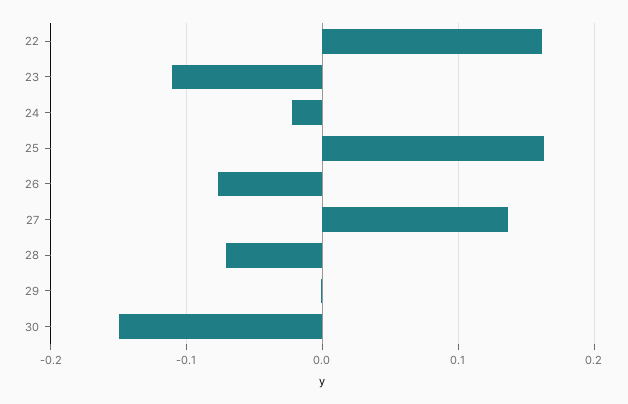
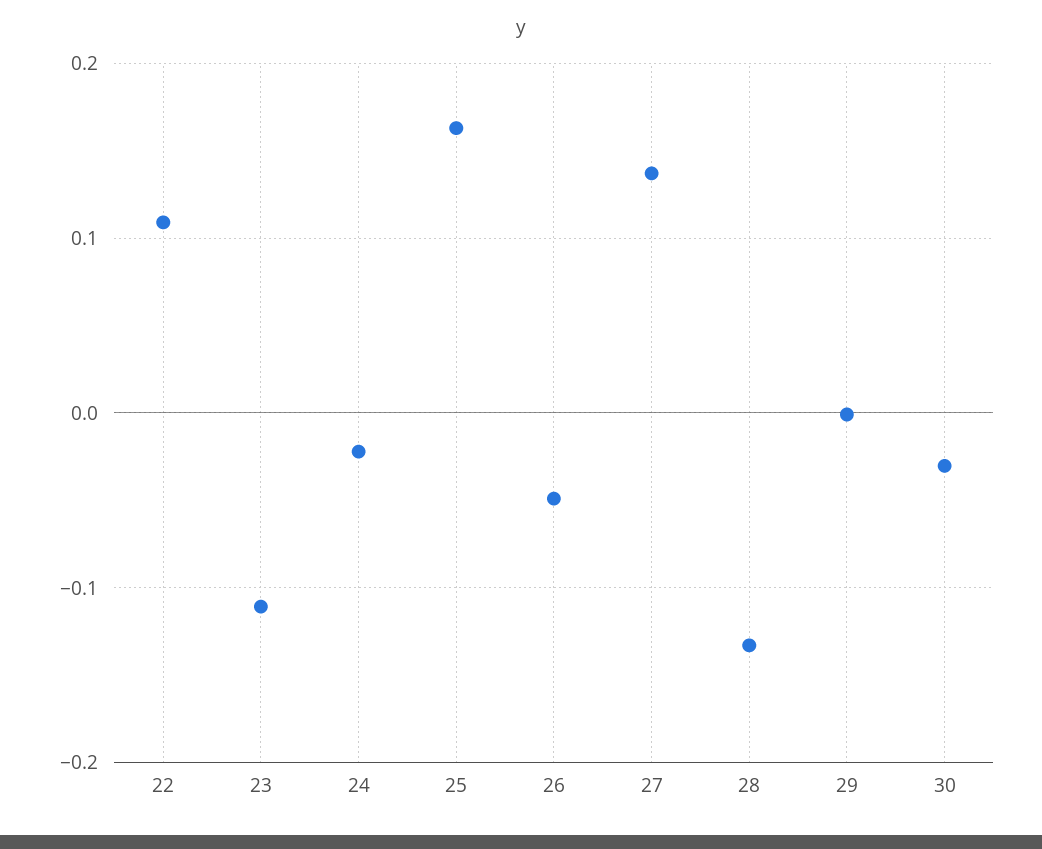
22: 0.16 -> 0.11
26: -0.08 -> -0.05
28: -0.07 -> -0.13
30: -0.15 -> -0.03

